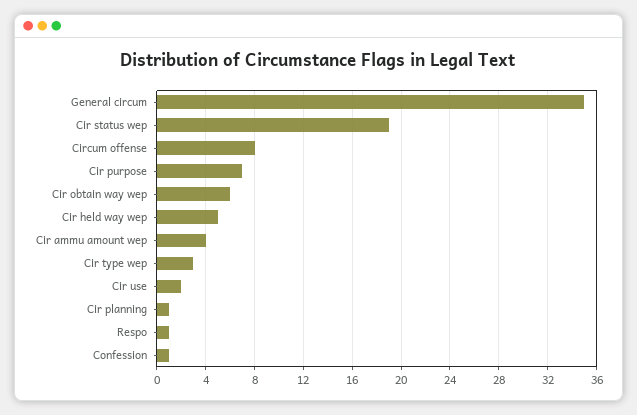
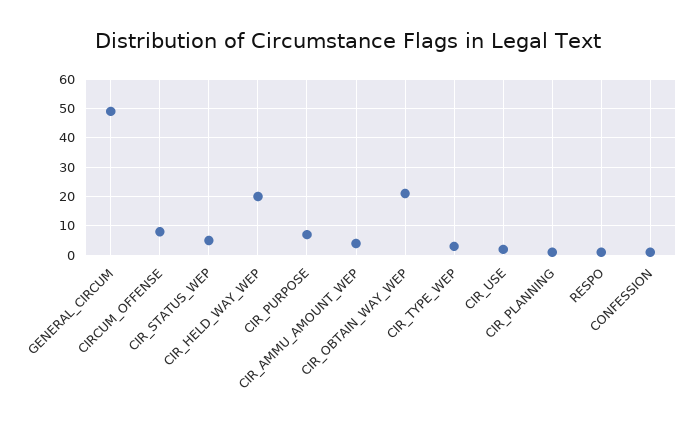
General circum: 35 -> 50
Cir status wep: 19 -> 5
Cir obtain way wep: 6 -> 20
Cir held way wep: 5 -> 20

